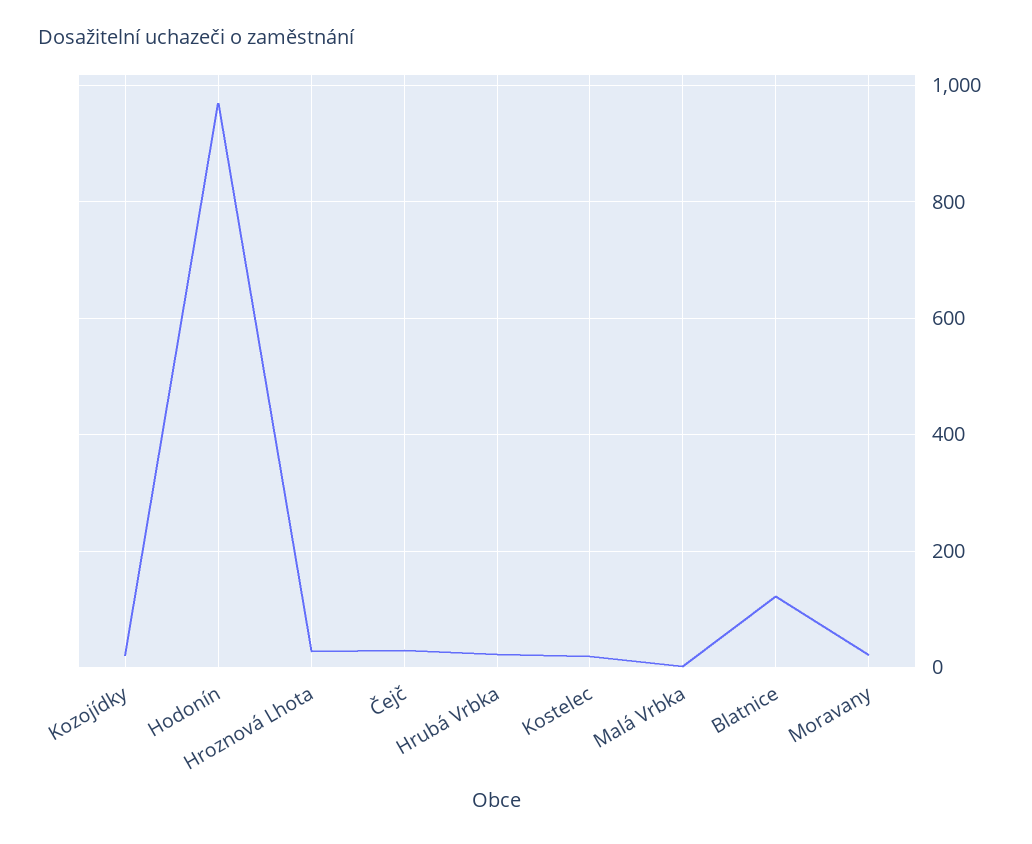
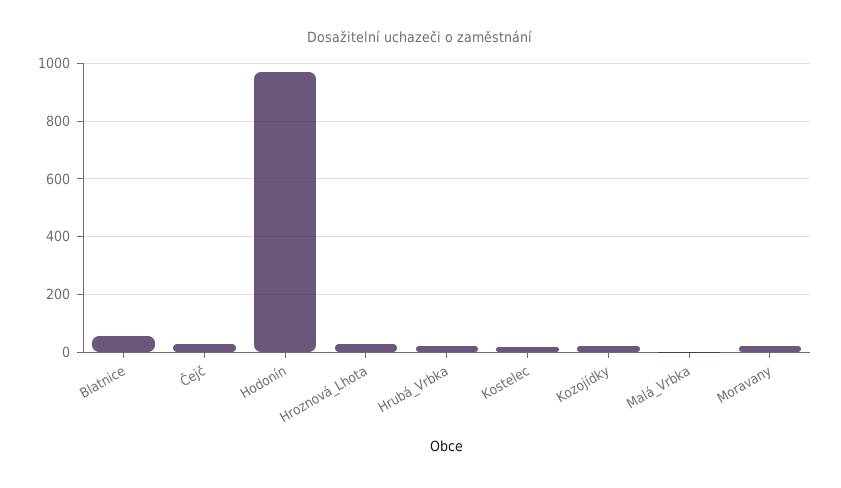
Blatnice: 120 -> 50

